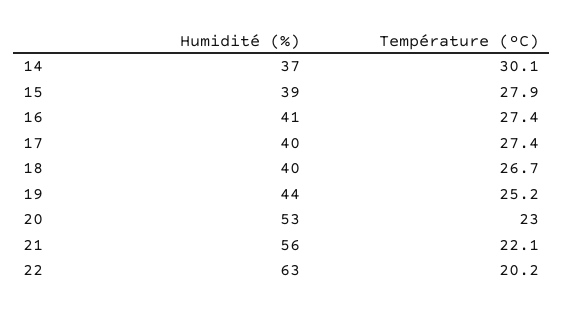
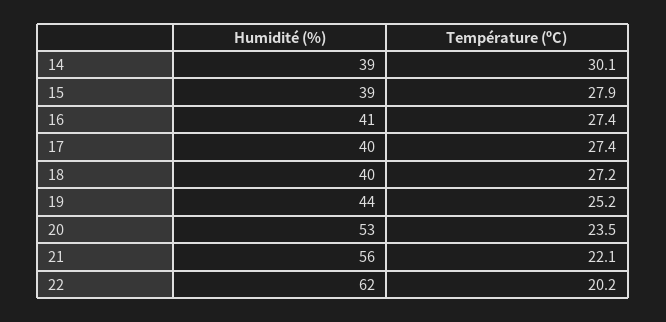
Humidité (%), 14: 37 -> 39
Température (ºC), 18: 26.7 -> 27.2
Température (ºC), 20: 23 -> 23.5
Humidité (%), 22: 63 -> 62

